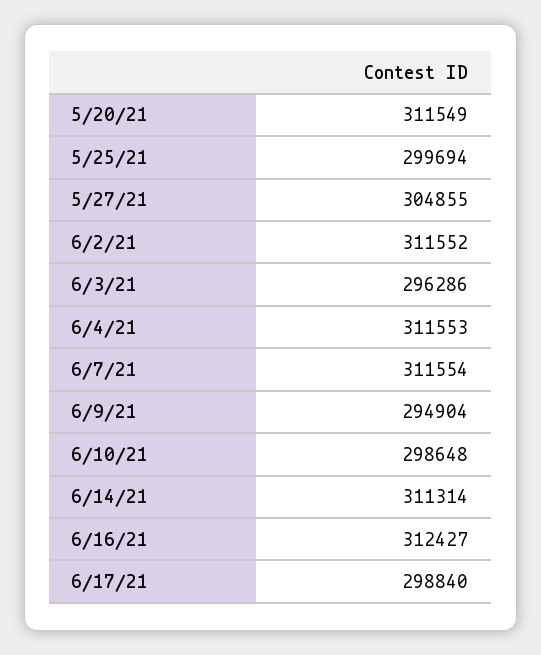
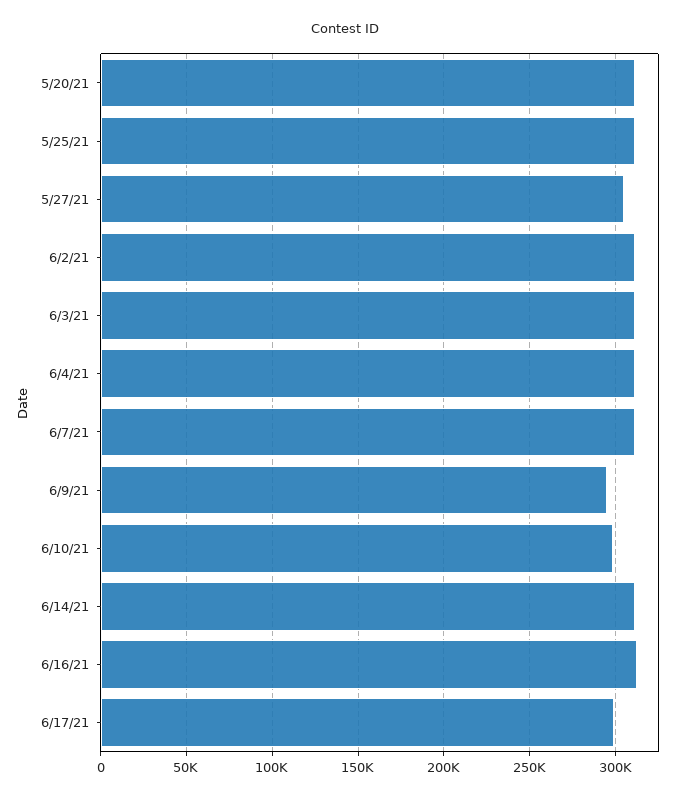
5/25/21: 299694 -> 310000
6/3/21: 296286 -> 310000

